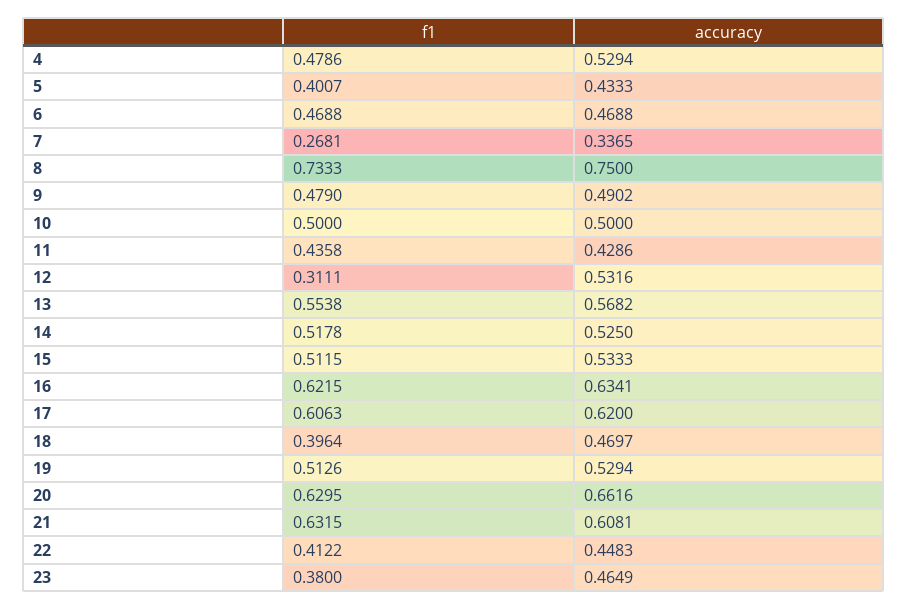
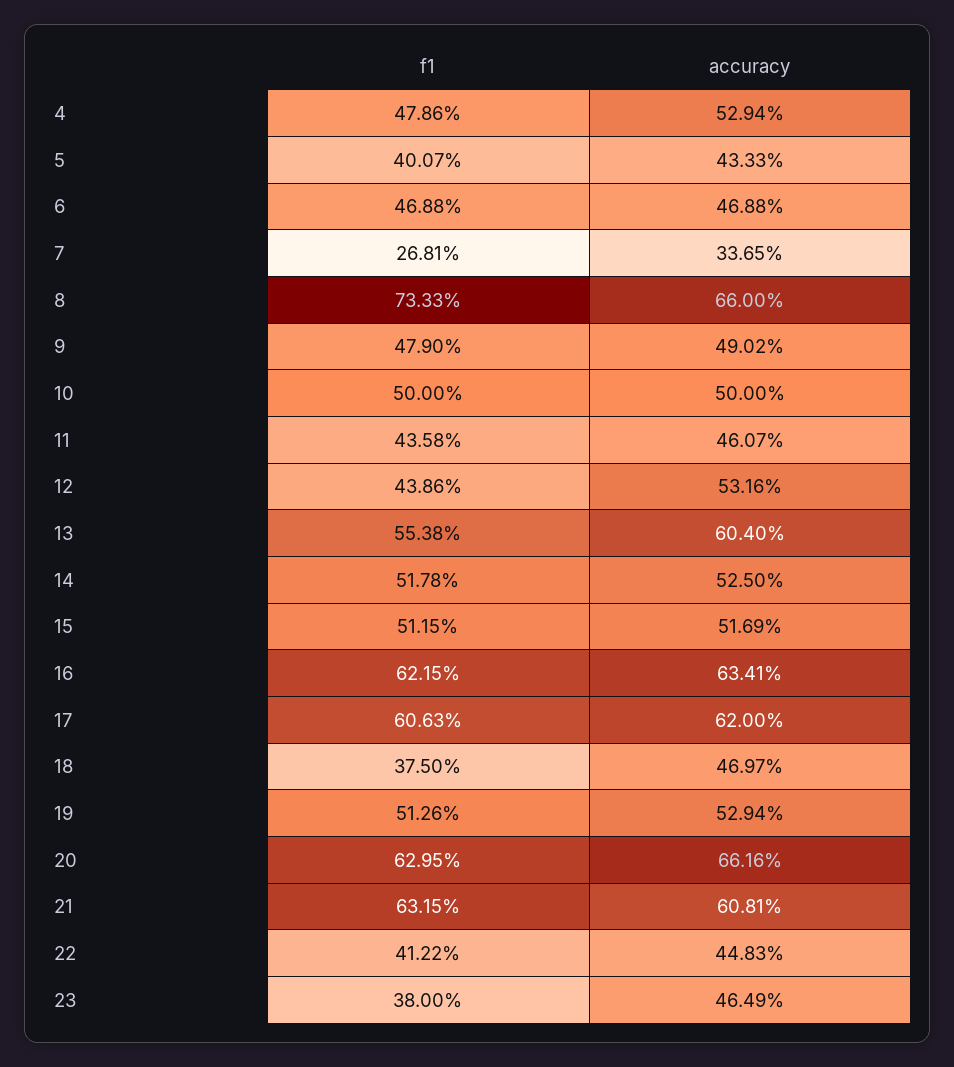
accuracy, 8: 0.75 -> 0.66
accuracy, 11: 0.4286 -> 0.4607
f1, 12: 0.3111 -> 0.4386
accuracy, 13: 0.5682 -> 0.604
accuracy, 15: 0.5333 -> 0.5169
f1, 18: 0.3964 -> 0.375

